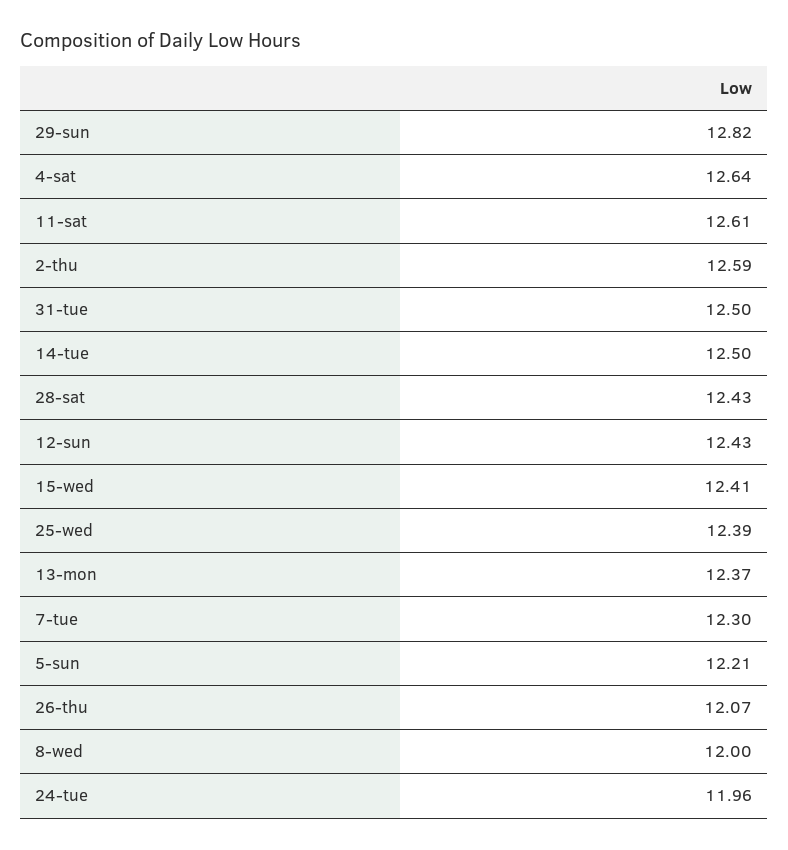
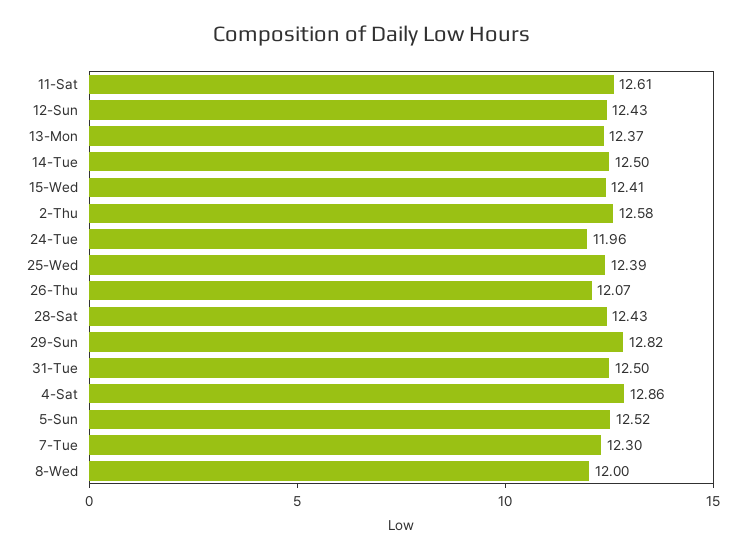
4-sat: 12.64 -> 12.86
2-thu: 12.59 -> 12.58
5-sun: 12.21 -> 12.52

